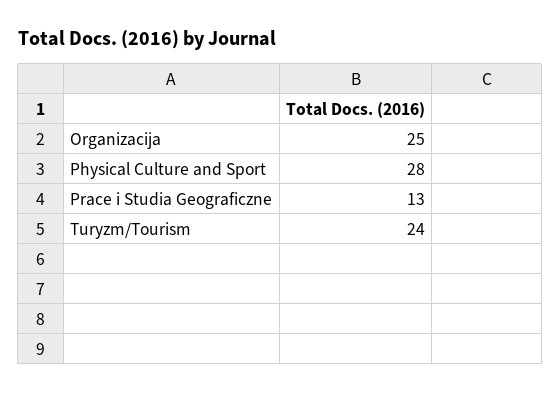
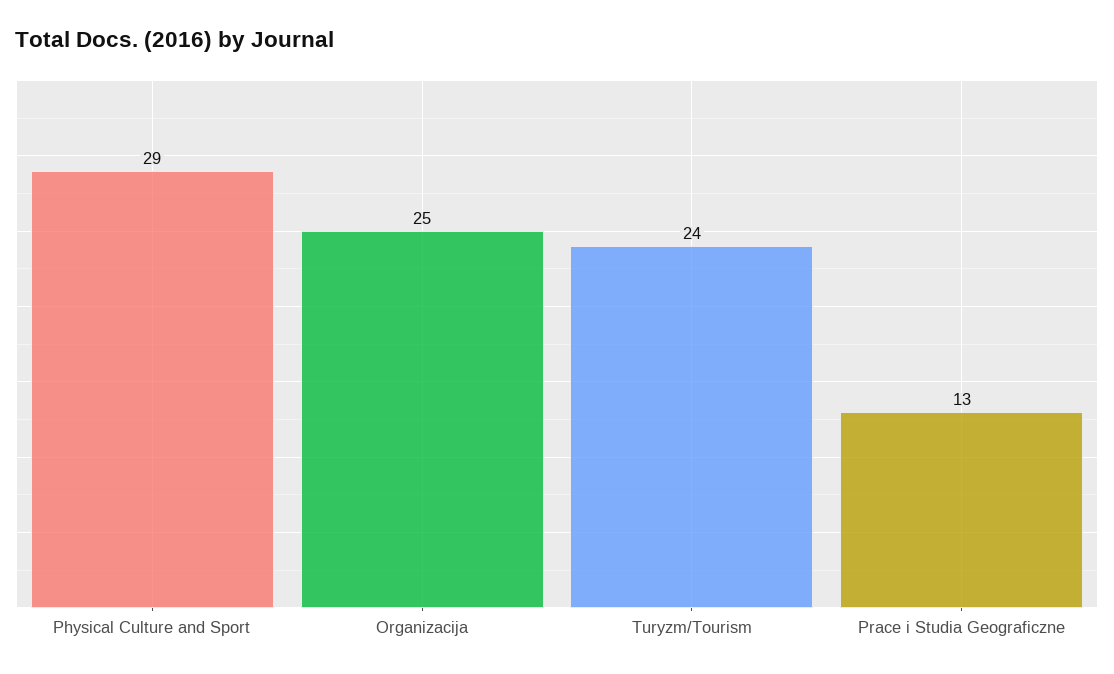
Physical Culture and Sport: 28 -> 29

